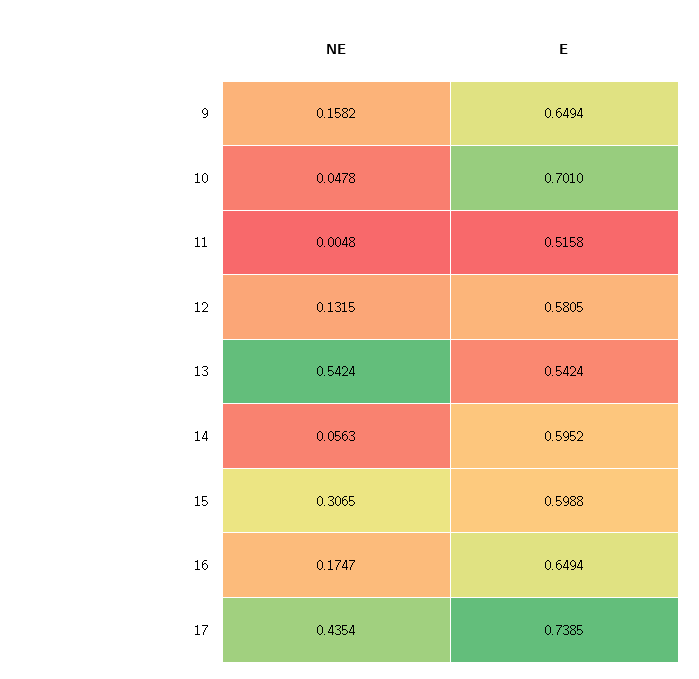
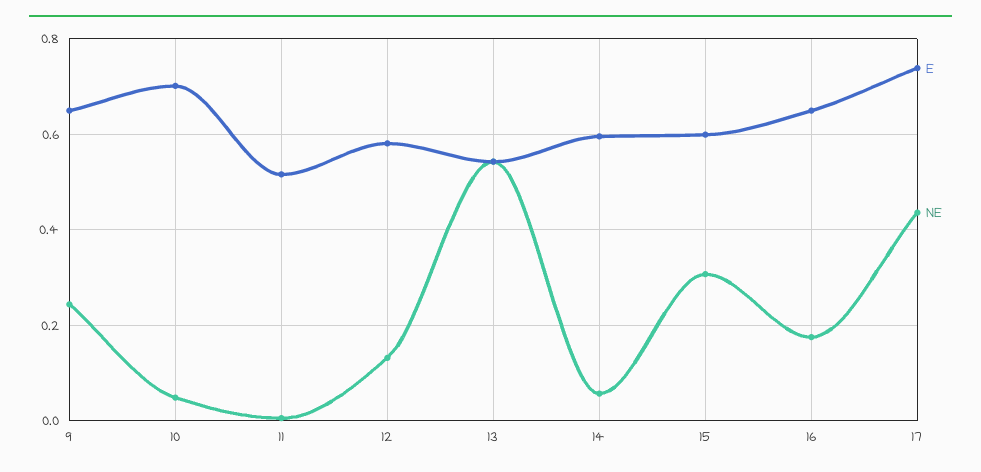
NE, 9: 0.1582 -> 0.24

